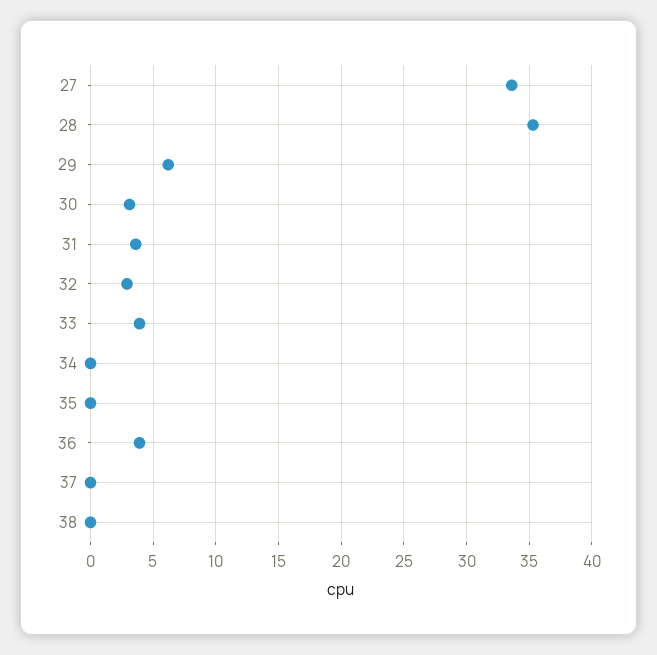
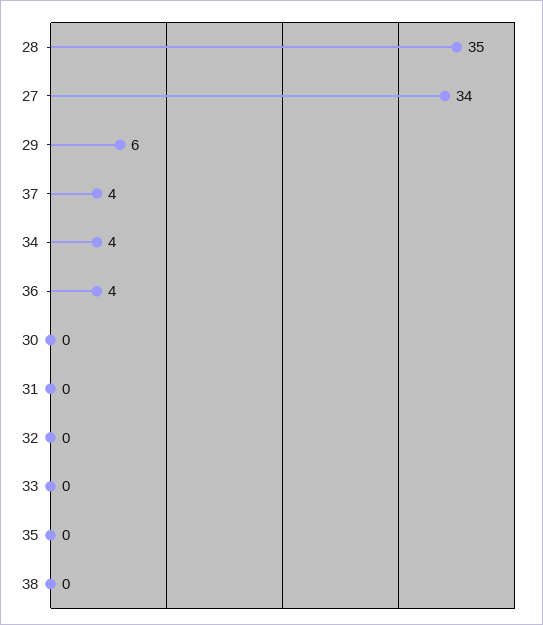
30: 3 -> 0
31: 3.5 -> 0
32: 3 -> 0
33: 4 -> 0
34: 0 -> 4
37: 0 -> 4

